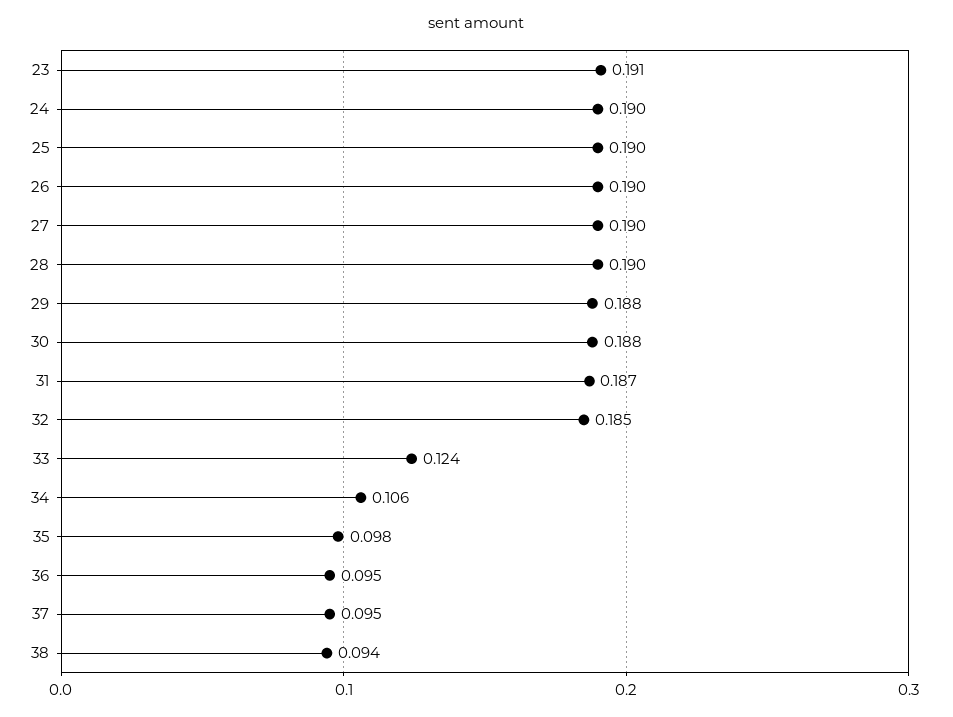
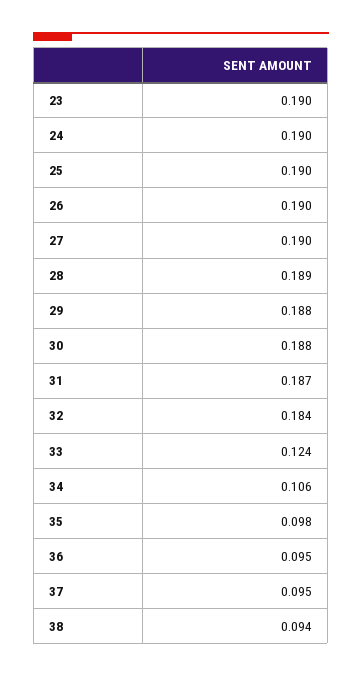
23: 0.191 -> 0.19
28: 0.19 -> 0.189
32: 0.185 -> 0.184

